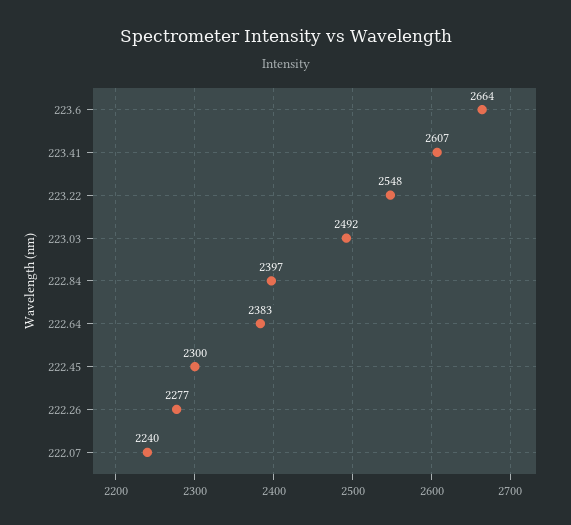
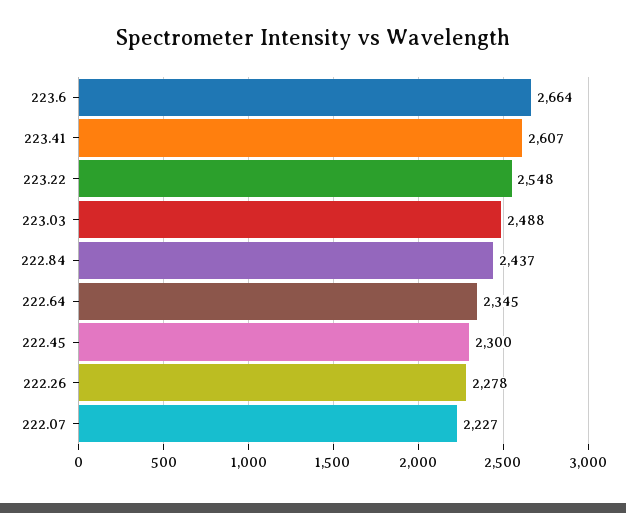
223.03: 2492 -> 2488
222.84: 2397 -> 2437
222.64: 2383 -> 2345
222.26: 2277 -> 2278
222.07: 2240 -> 2227

